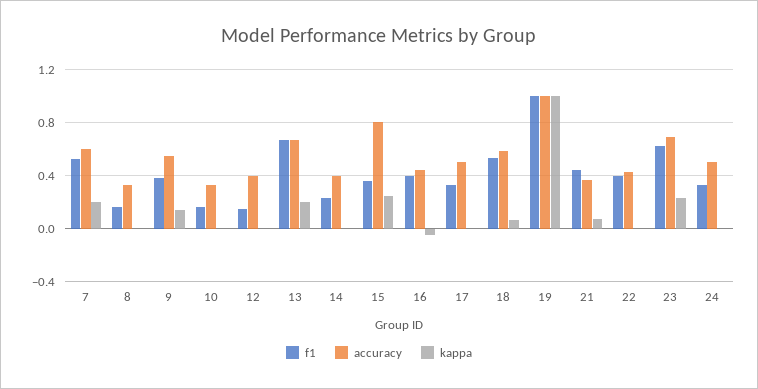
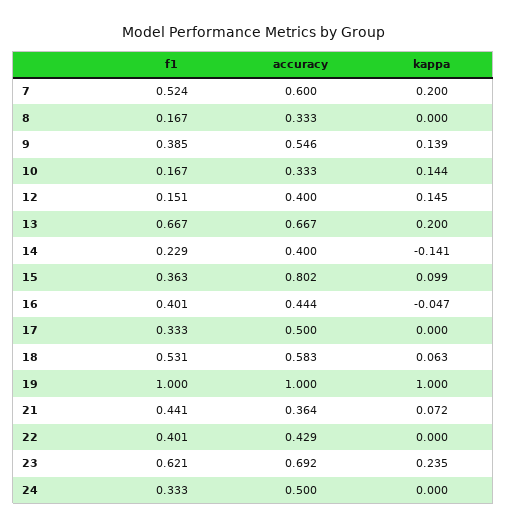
kappa, 10: 0 -> 0.144
kappa, 12: 0 -> 0.145
kappa, 14: 0 -> -0.141
kappa, 15: 0.25 -> 0.099

